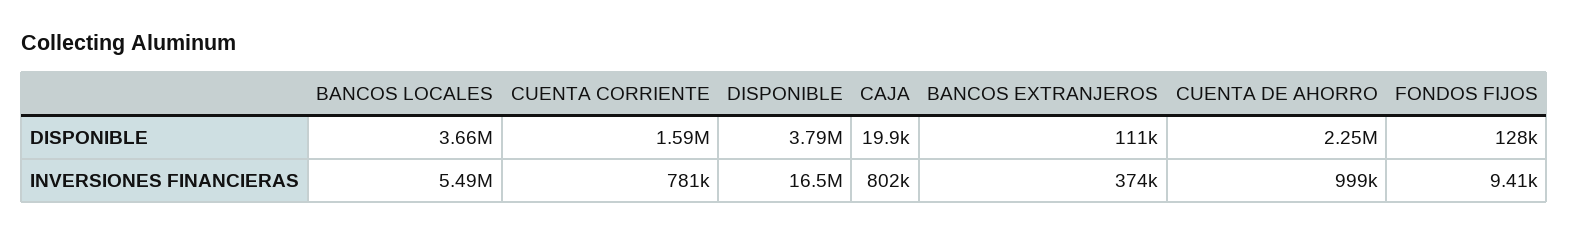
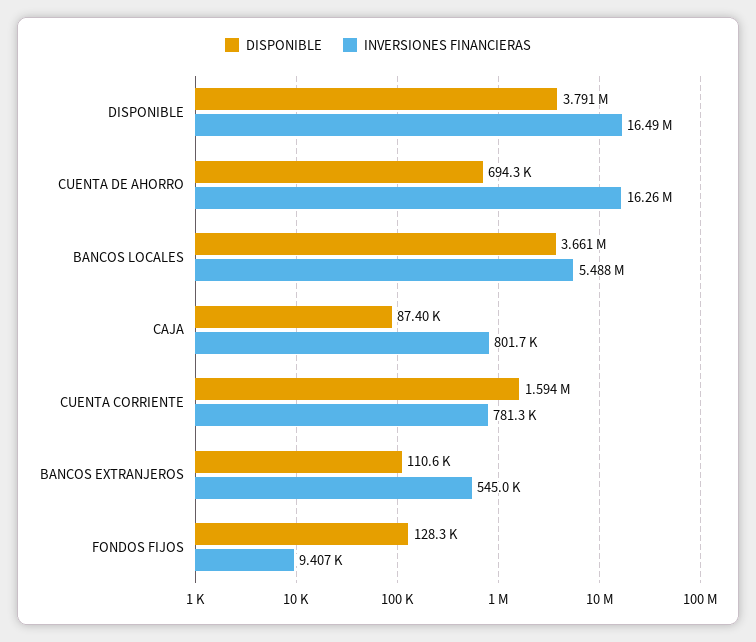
DISPONIBLE, CAJA: 19900 -> 87400
DISPONIBLE, CUENTA DE AHORRO: 2250000 -> 694300
INVERSIONES FINANCIERAS, BANCOS EXTRANJEROS: 374000 -> 545000
INVERSIONES FINANCIERAS, CUENTA DE AHORRO: 999000 -> 16260000

